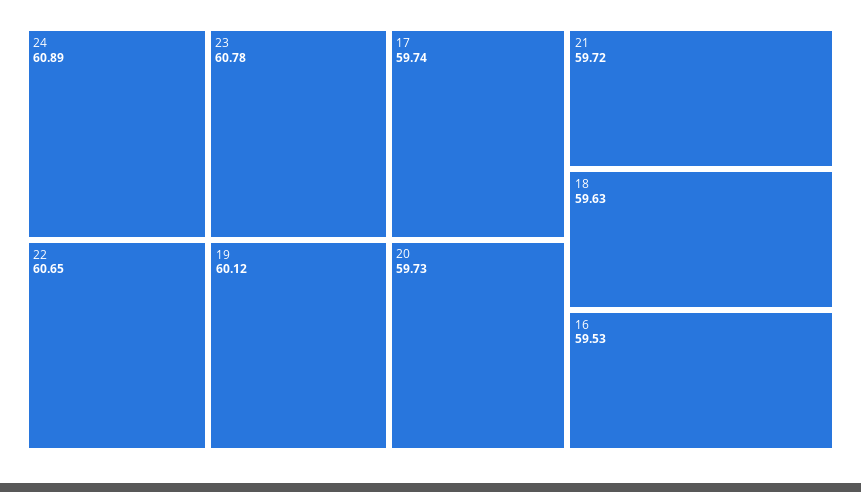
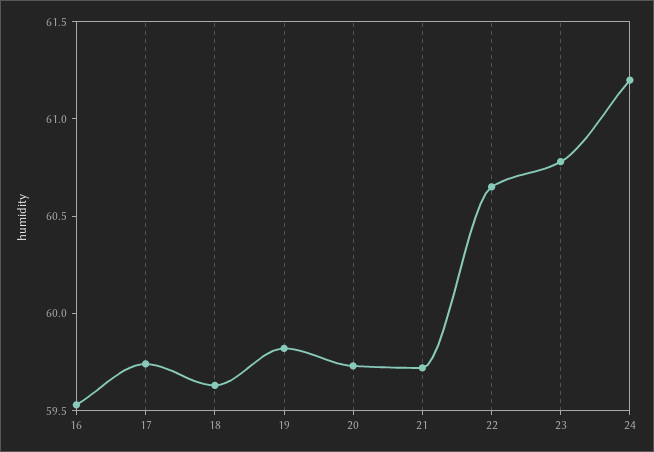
24: 60.89 -> 61.2
19: 60.12 -> 59.8

